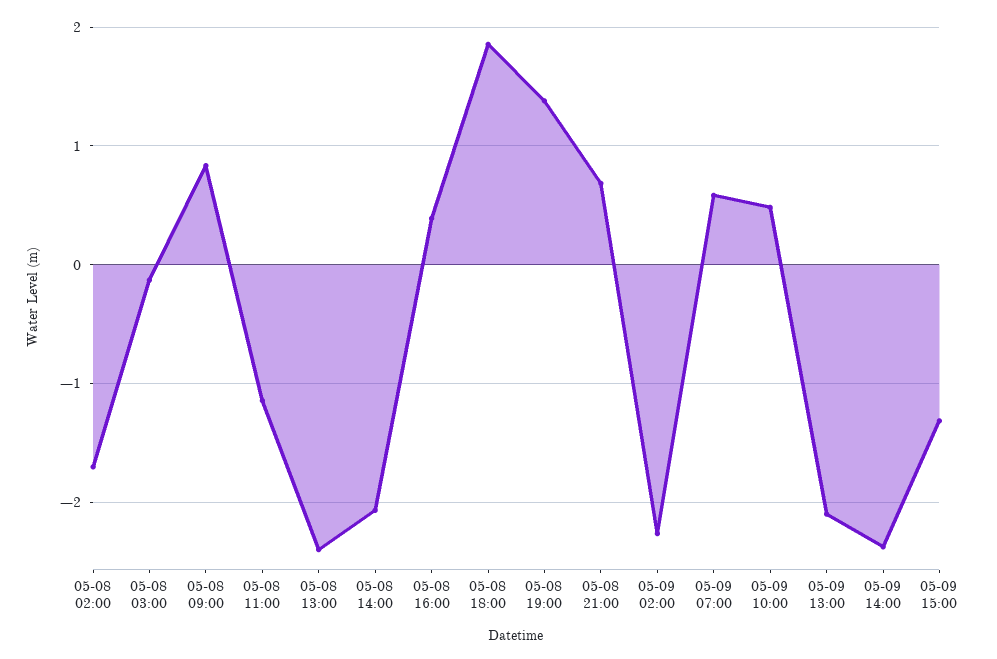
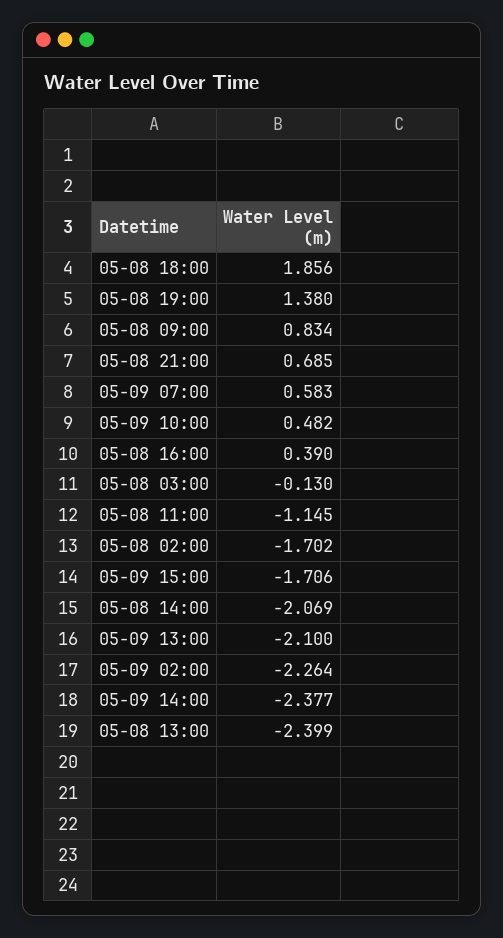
05-09 15:00: -1.3 -> -1.706

